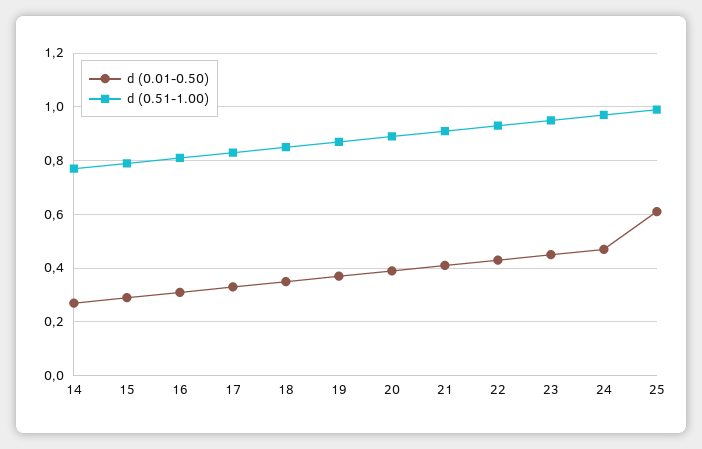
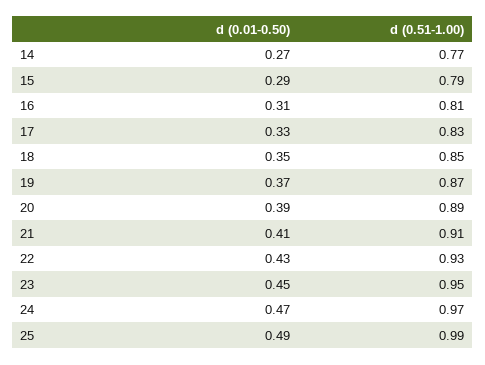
d (0.01-0.50), 25: 0.6 -> 0.49

